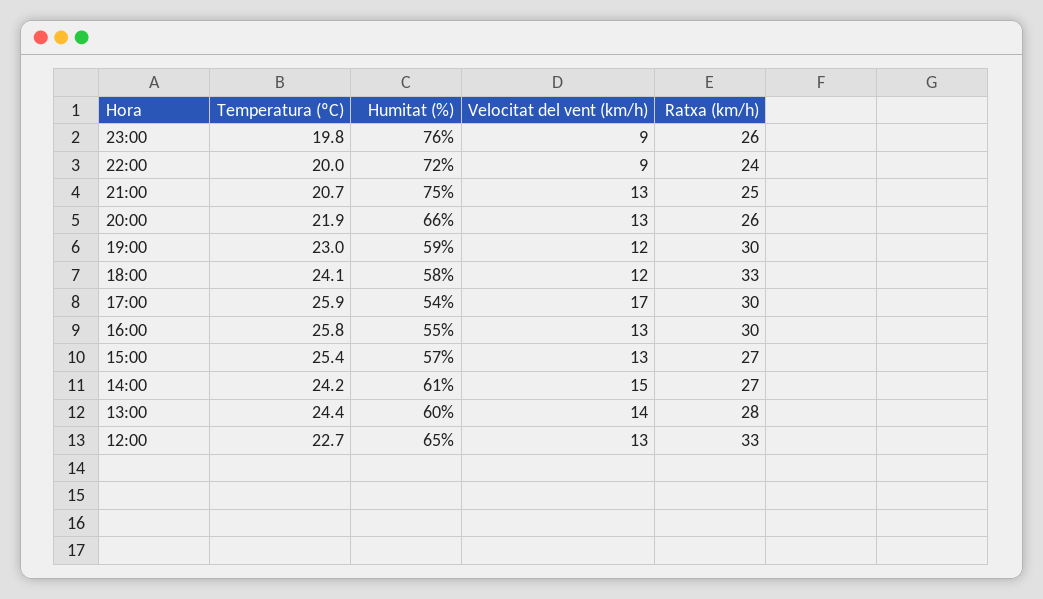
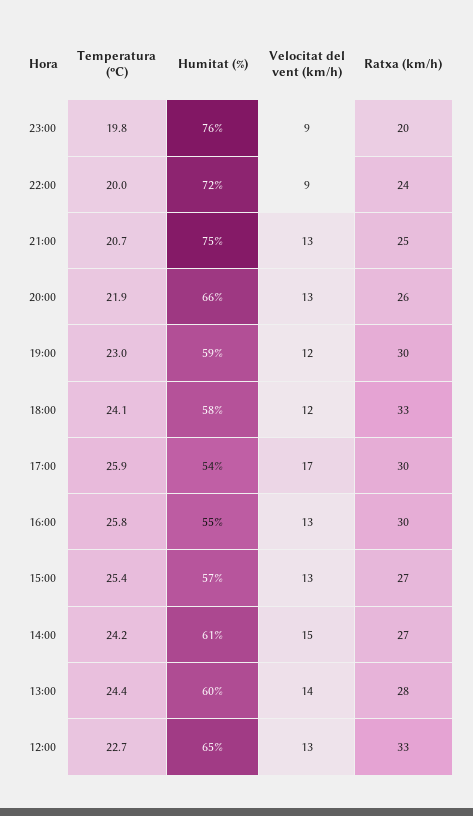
Ratxa (km/h), 23:00: 26 -> 20

